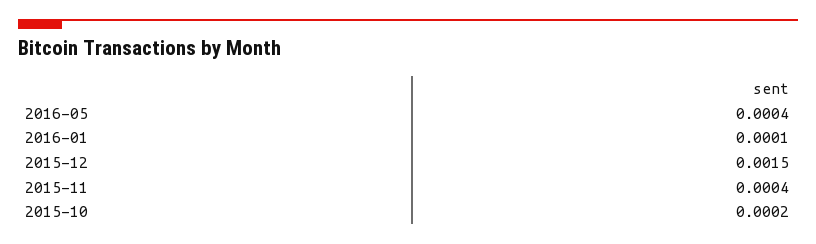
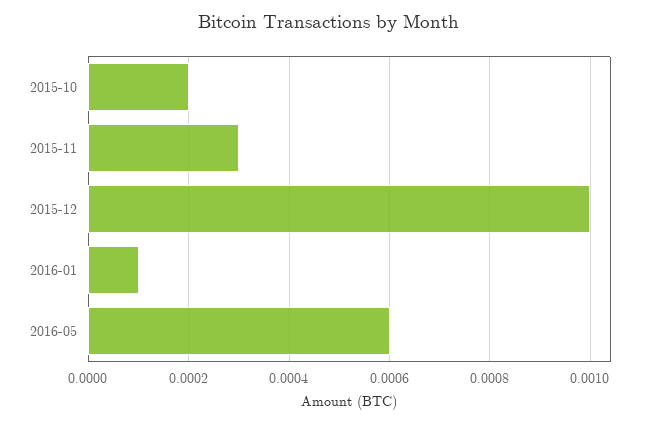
2016-05: 0.0004 -> 0.0006
2015-12: 0.0015 -> 0.001
2015-11: 0.0004 -> 0.0003

